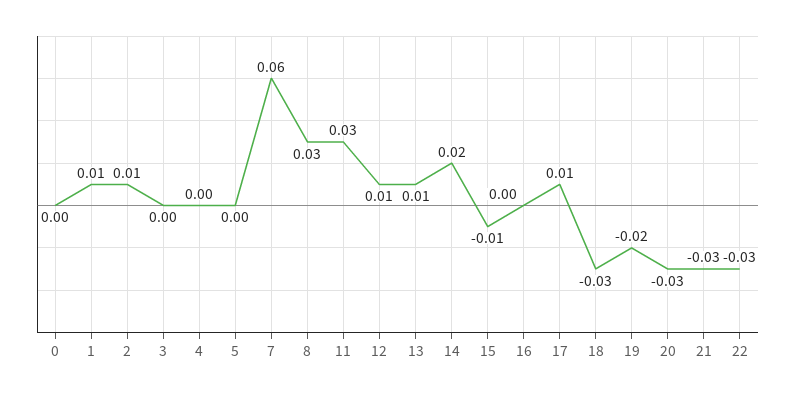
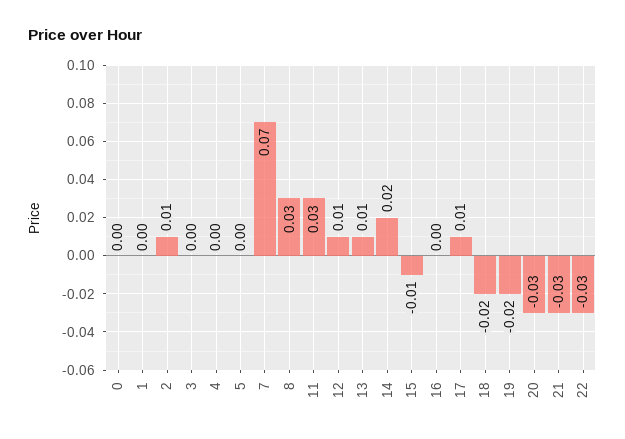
1: 0.01 -> 0
7: 0.06 -> 0.07
18: -0.03 -> -0.02

